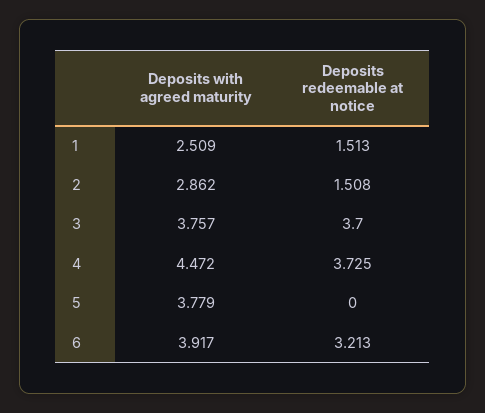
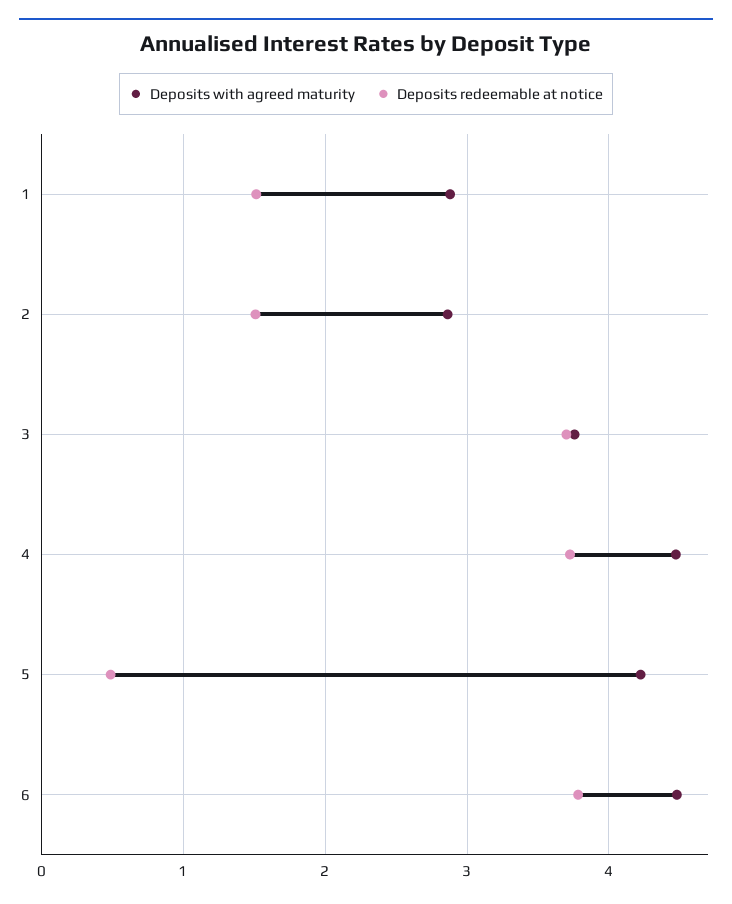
Deposits with agreed maturity, 1: 2.509 -> 2.9
Deposits with agreed maturity, 5: 3.779 -> 4.2
Deposits redeemable at notice, 5: 0 -> 0.5
Deposits with agreed maturity, 6: 3.917 -> 4.5
Deposits redeemable at notice, 6: 3.213 -> 3.8

